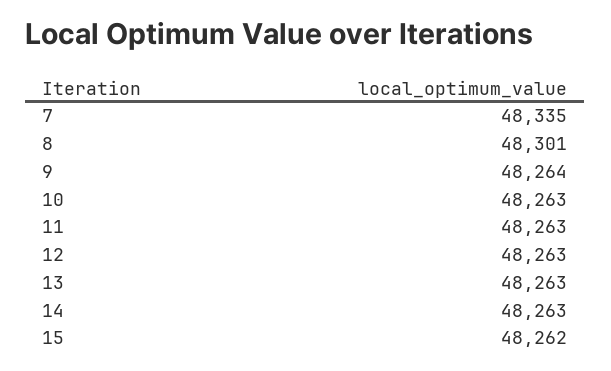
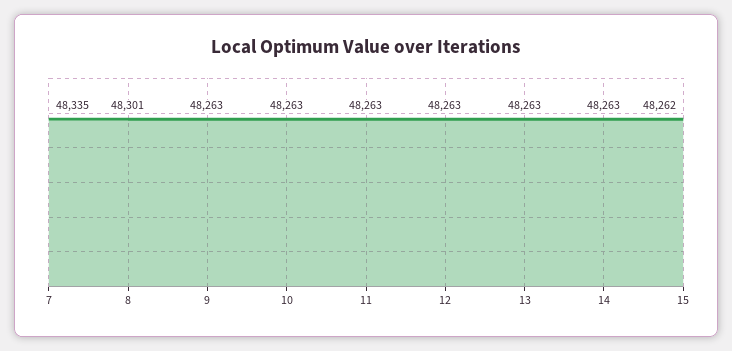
9: 48264 -> 48263

